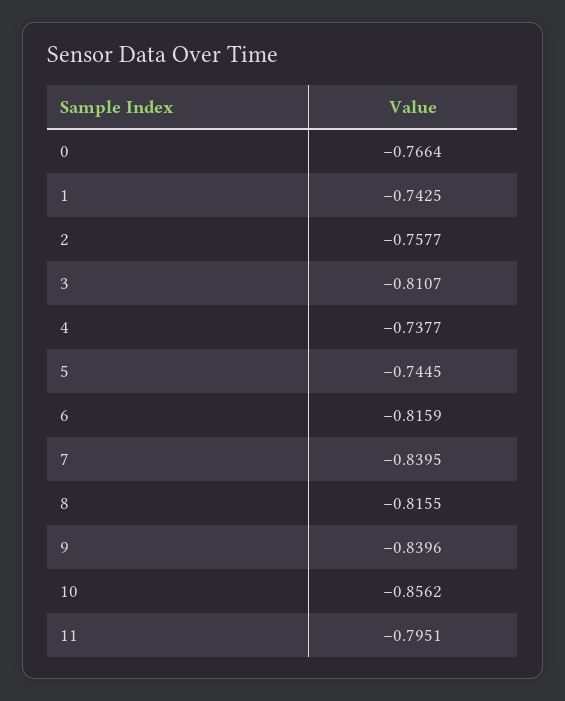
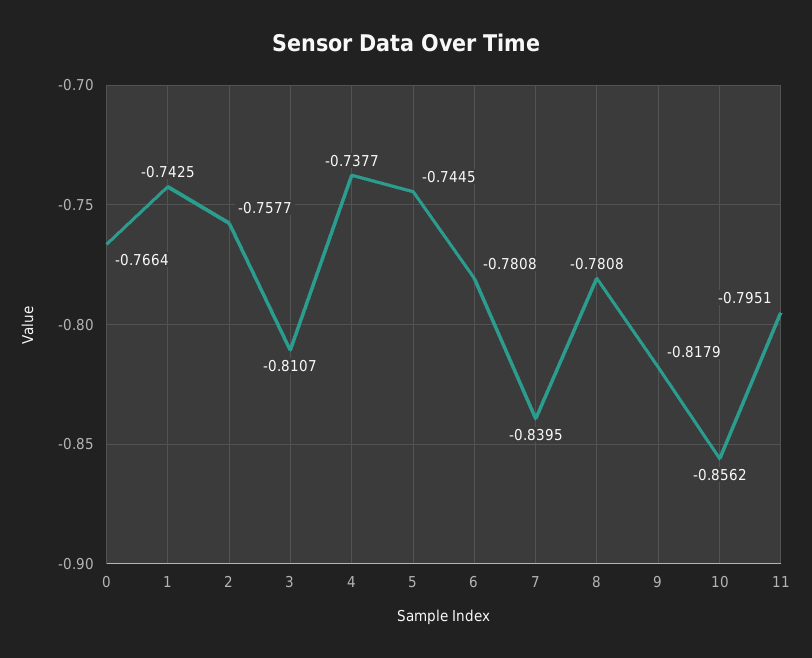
6: -0.8159 -> -0.7808
8: -0.8155 -> -0.7808
9: -0.8396 -> -0.8179

